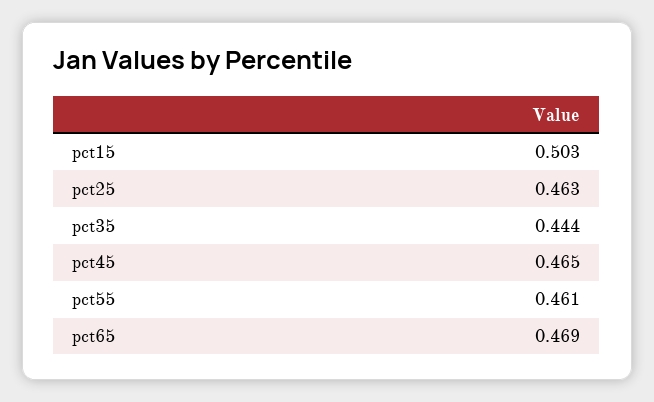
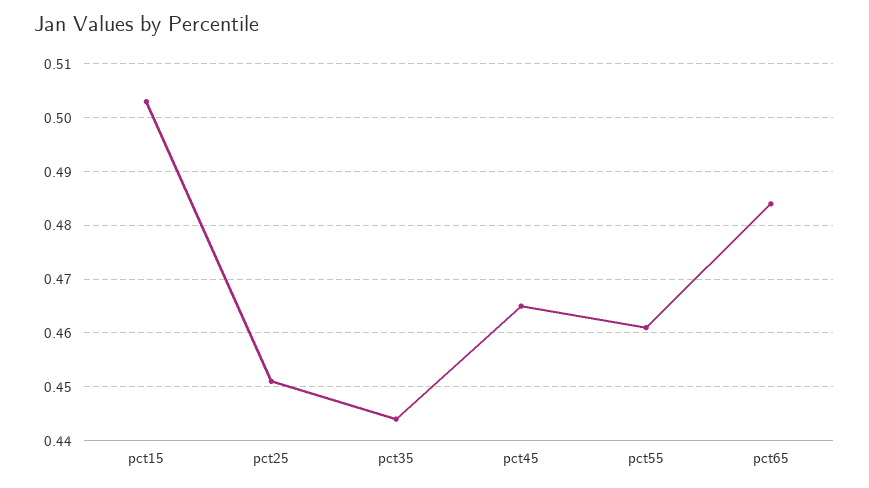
pct25: 0.463 -> 0.45
pct65: 0.469 -> 0.485

